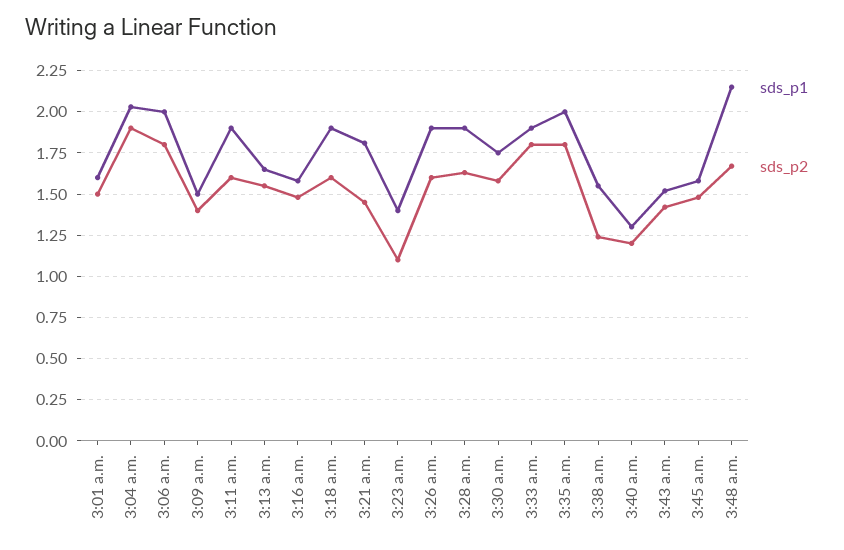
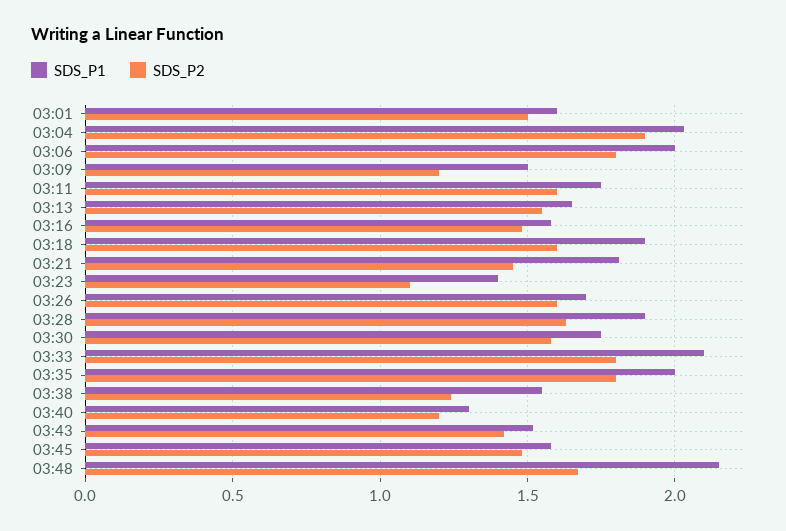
sds_p2, 3:09 a.m.: 1.4 -> 1.2
sds_p1, 3:11 a.m.: 1.9 -> 1.75
sds_p1, 3:26 a.m.: 1.9 -> 1.7
sds_p1, 3:33 a.m.: 1.9 -> 2.1

